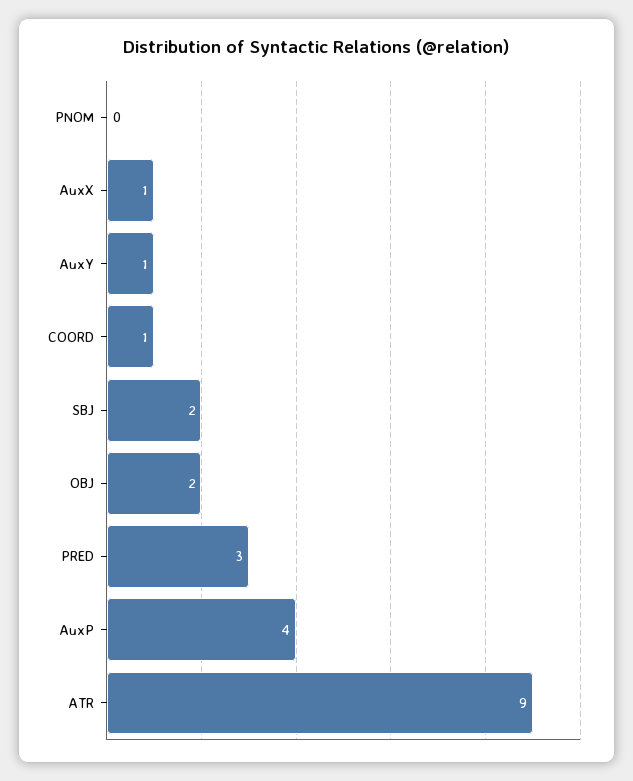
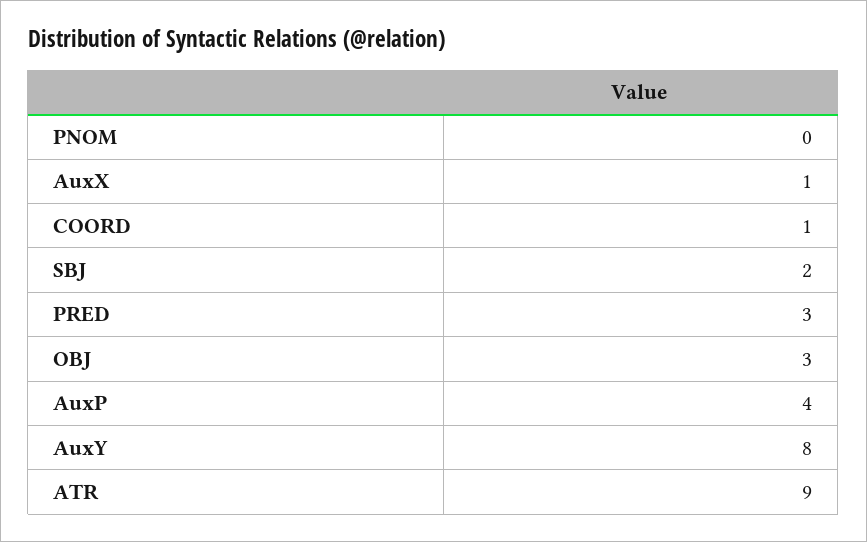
AuxY: 1 -> 8
OBJ: 2 -> 3

